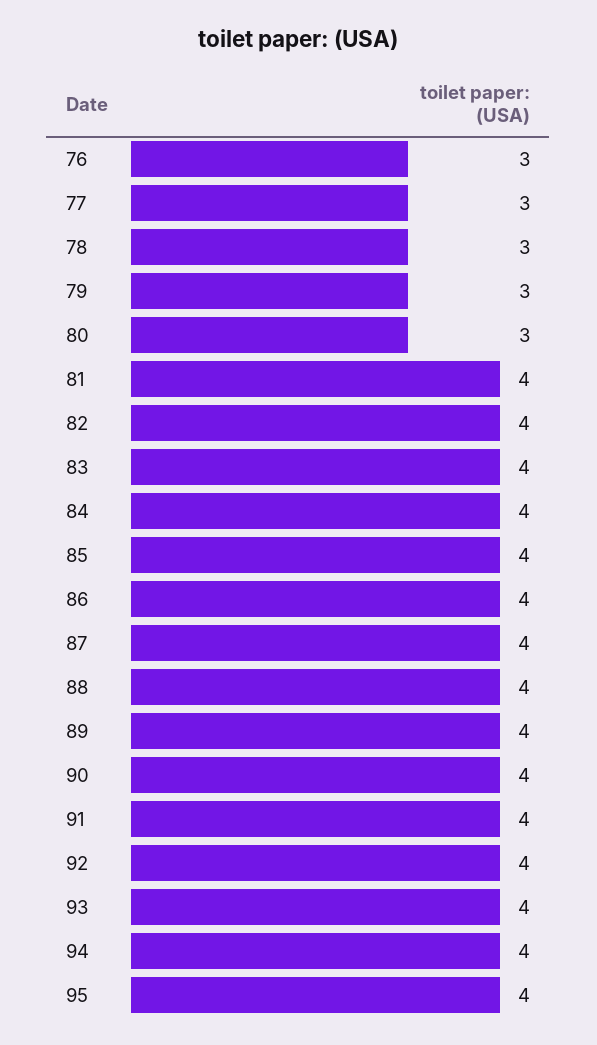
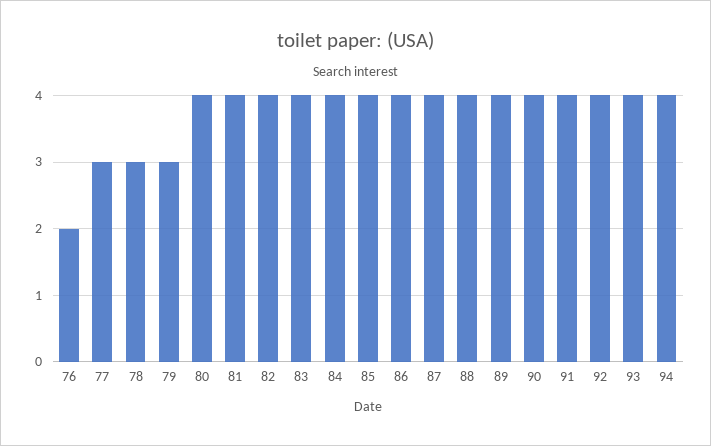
76: 3 -> 2
80: 3 -> 4
95: 4 -> none

